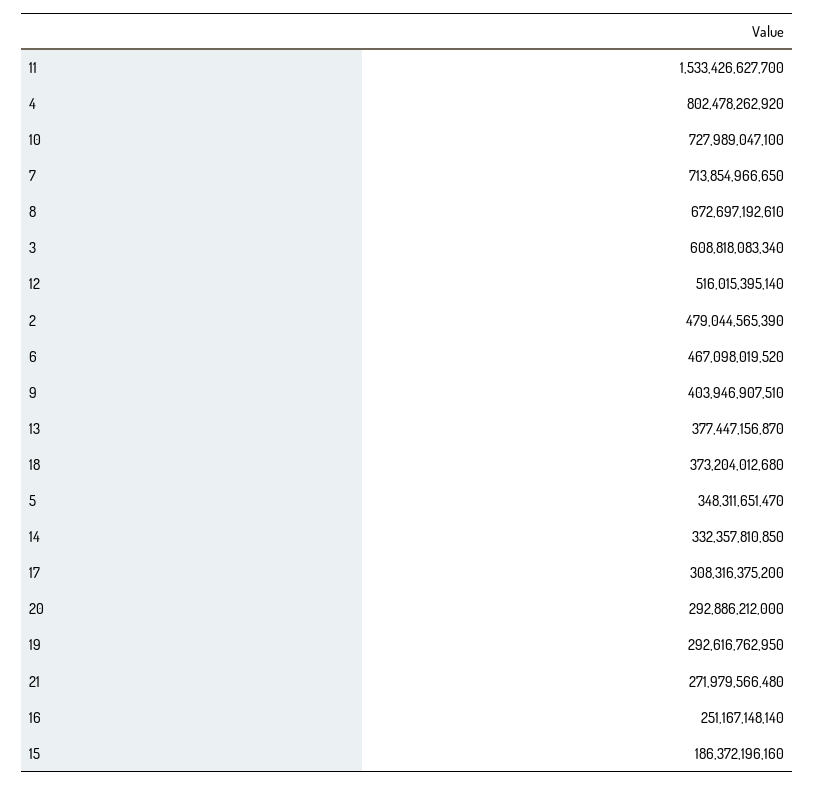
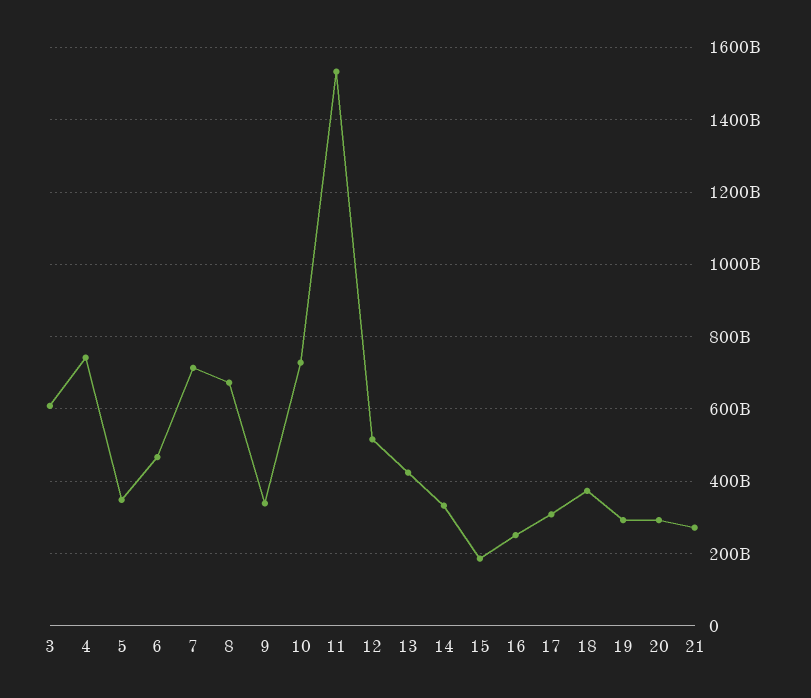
4: 802478262920 -> 740000000000
2: 479044565390 -> none
9: 403946907510 -> 340000000000
13: 377447156870 -> 420000000000

